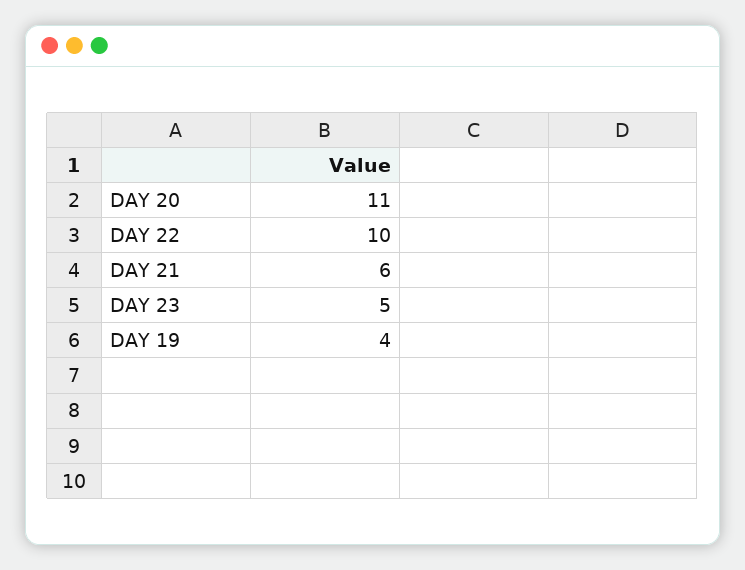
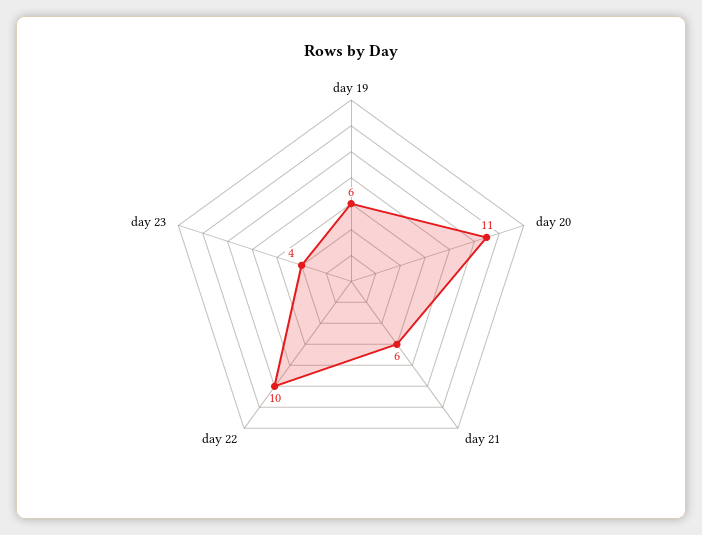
DAY 23: 5 -> 4
DAY 19: 4 -> 6

